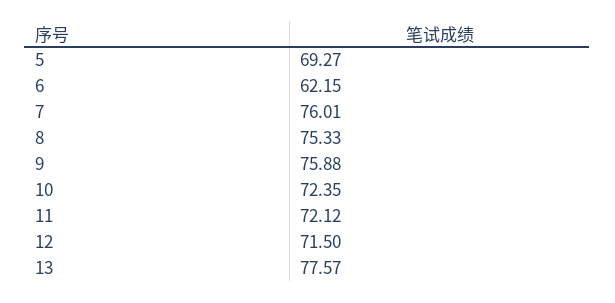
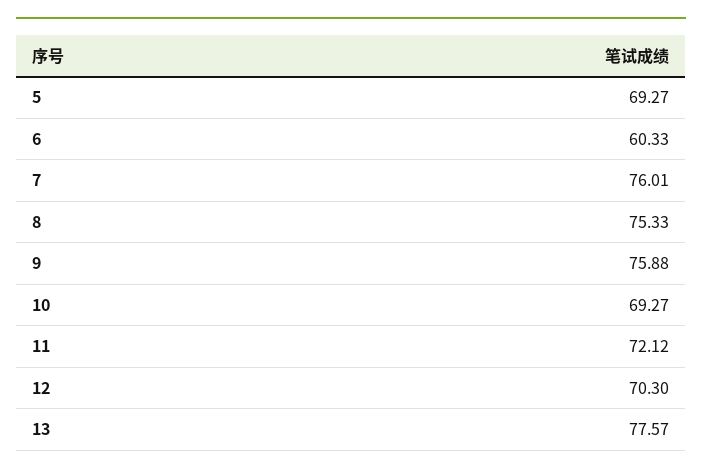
6: 62.15 -> 60.33
10: 72.35 -> 69.27
12: 71.5 -> 70.3

